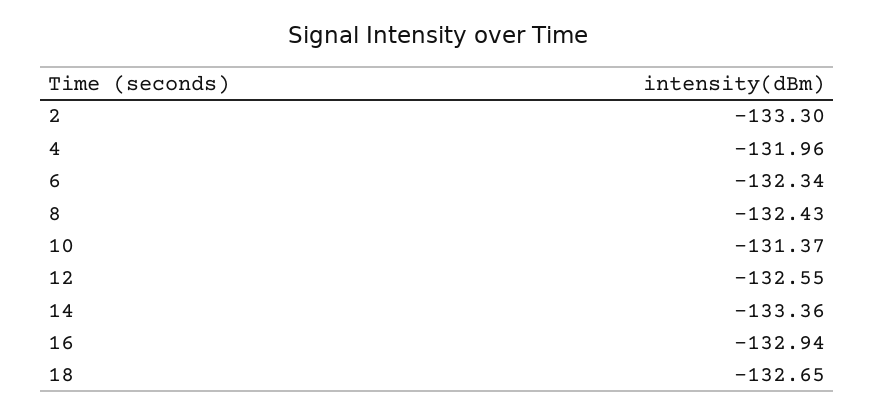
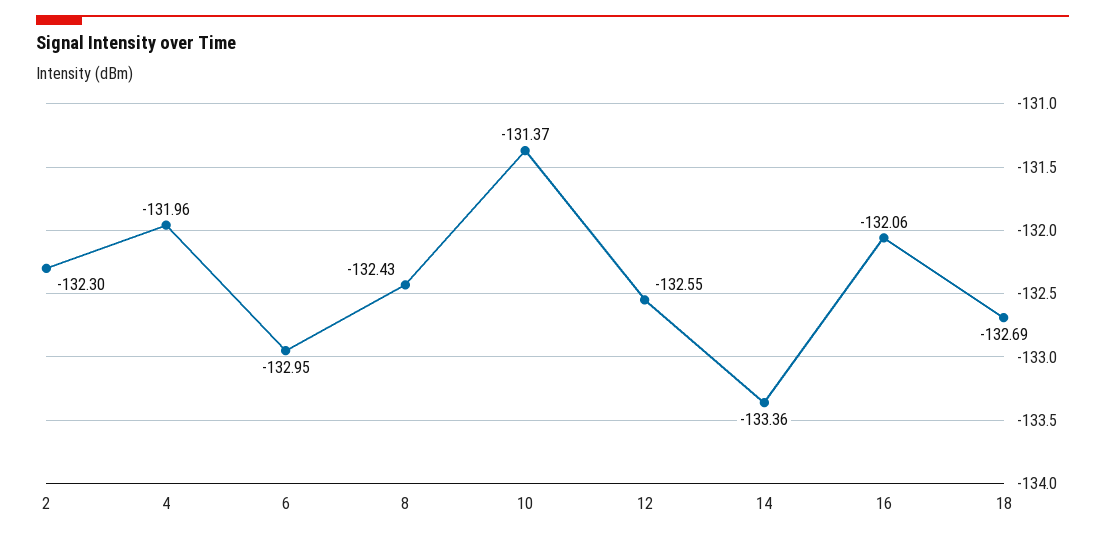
2: -133.3 -> -132.3
6: -132.34 -> -132.95
16: -132.94 -> -132.06
18: -132.65 -> -132.69

